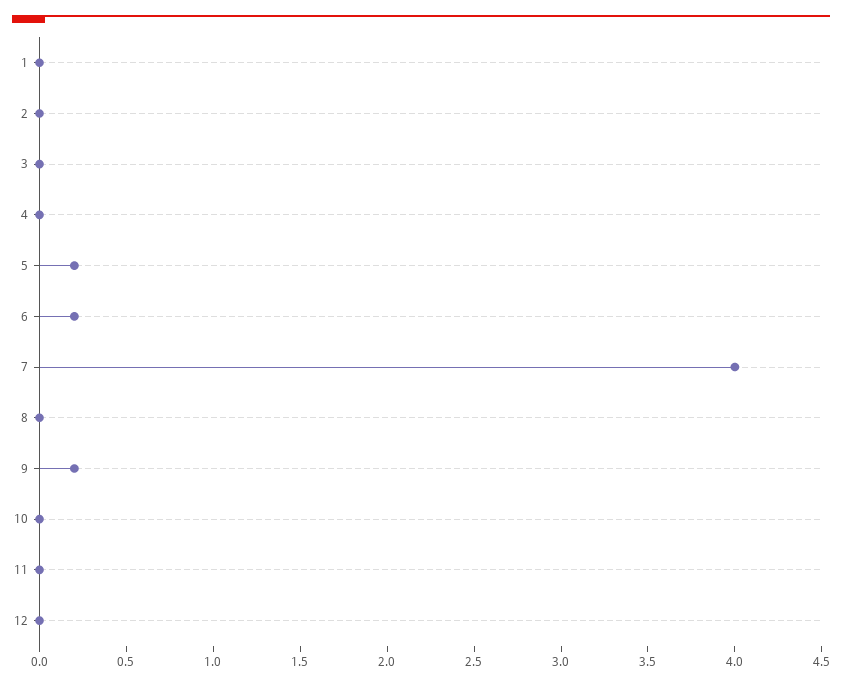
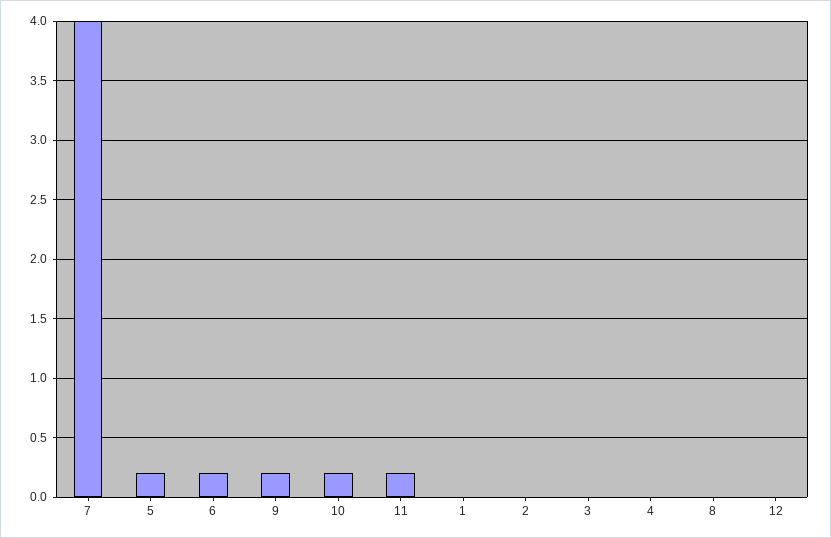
10: 0 -> 0.2
11: 0 -> 0.2

